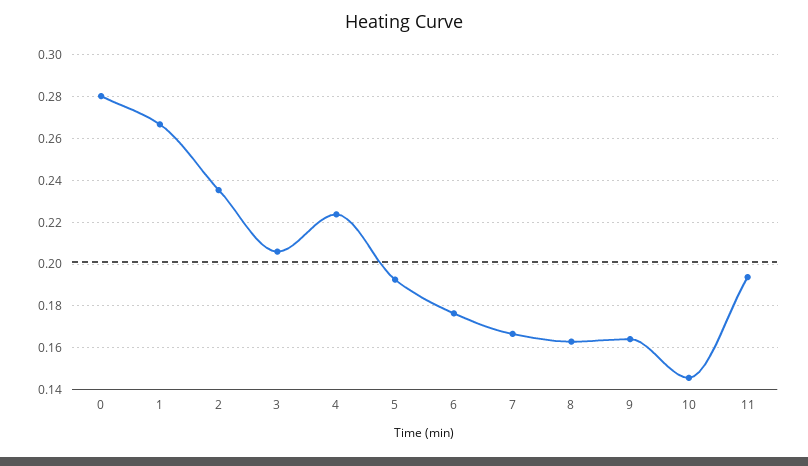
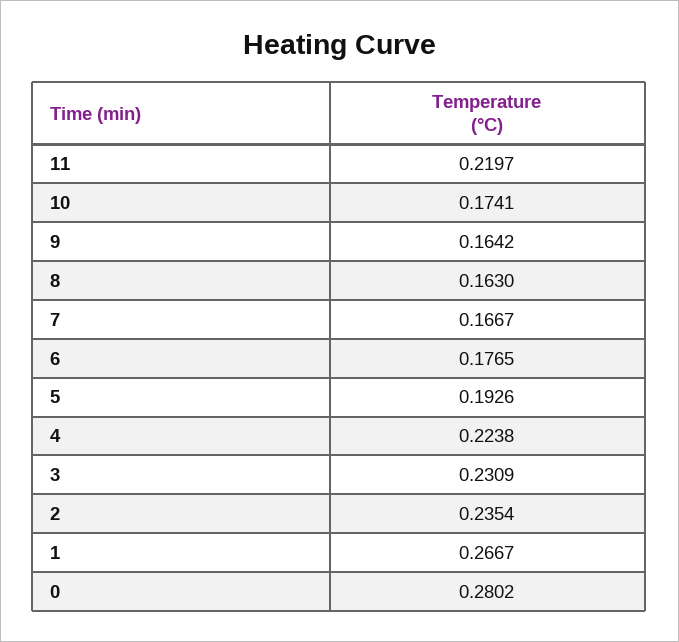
3: 0.205 -> 0.2309
10: 0.145 -> 0.1741
11: 0.195 -> 0.2197

